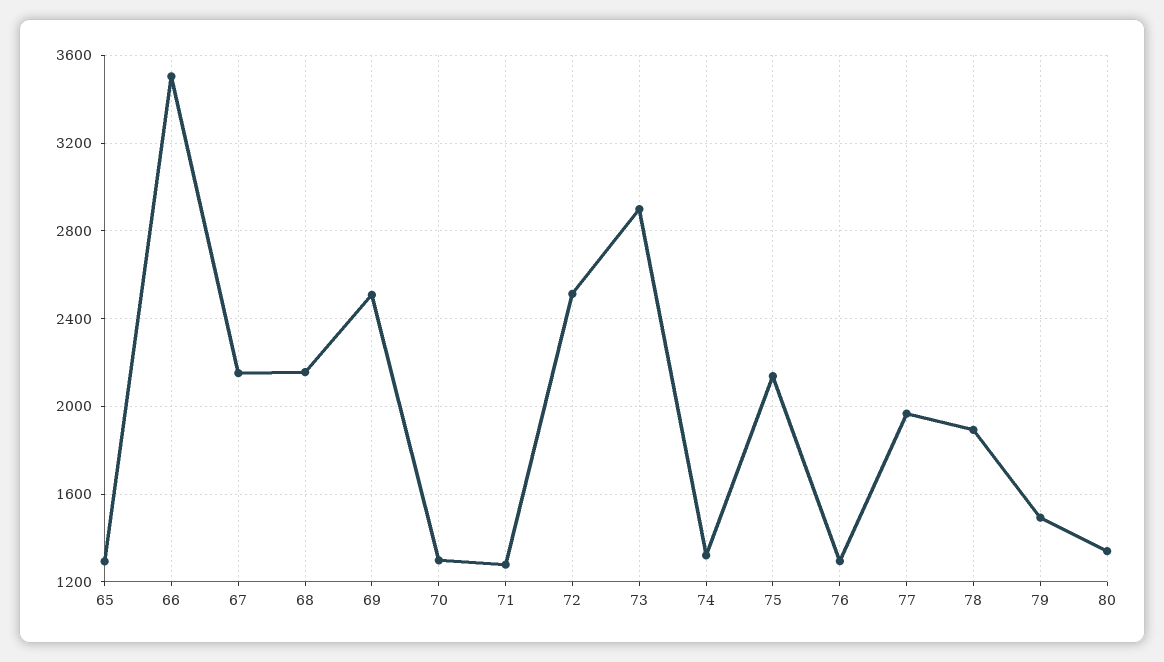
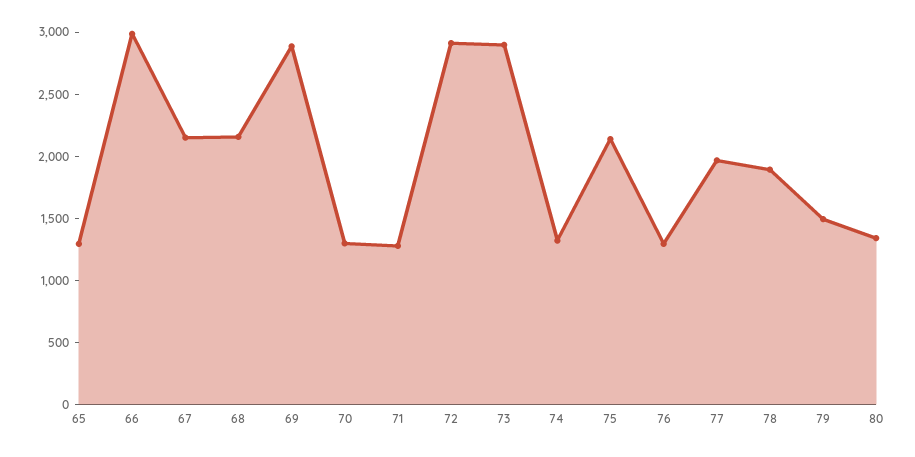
66: 3500 -> 3000
69: 2500 -> 2900
72: 2500 -> 2900

